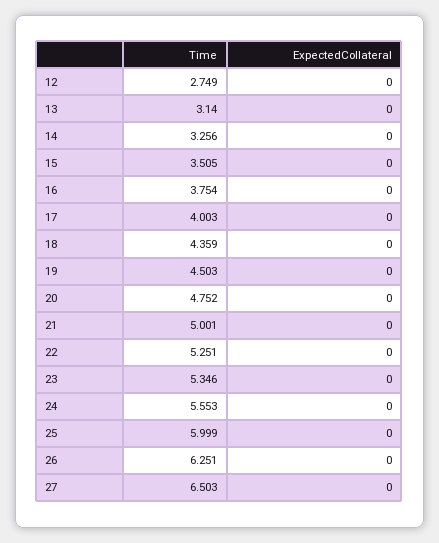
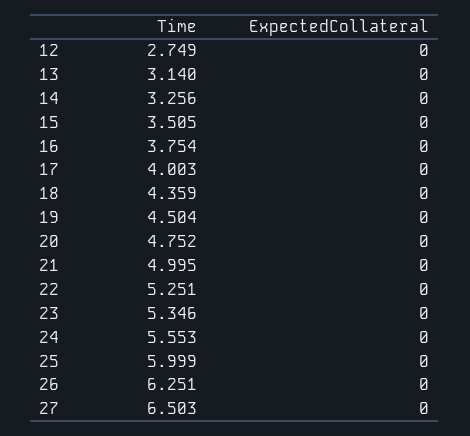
Time, 19: 4.503 -> 4.504
Time, 21: 5.001 -> 4.995

